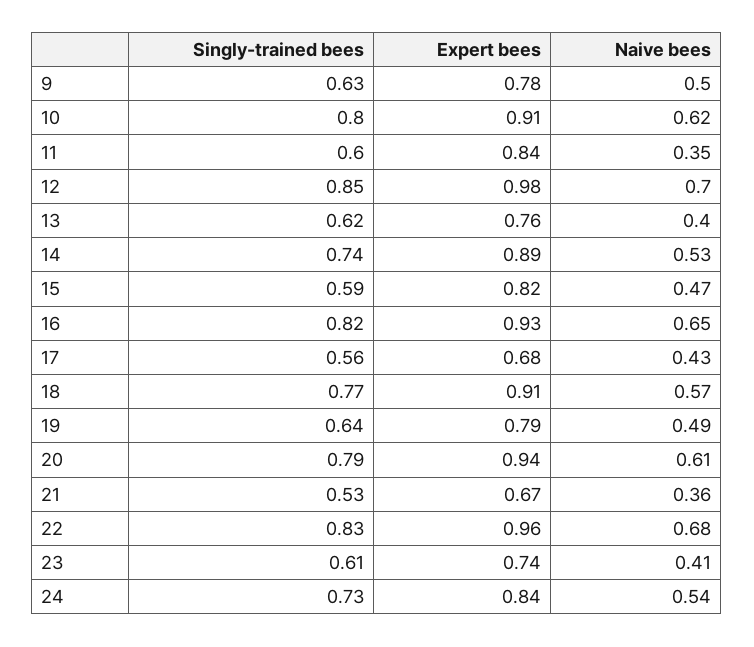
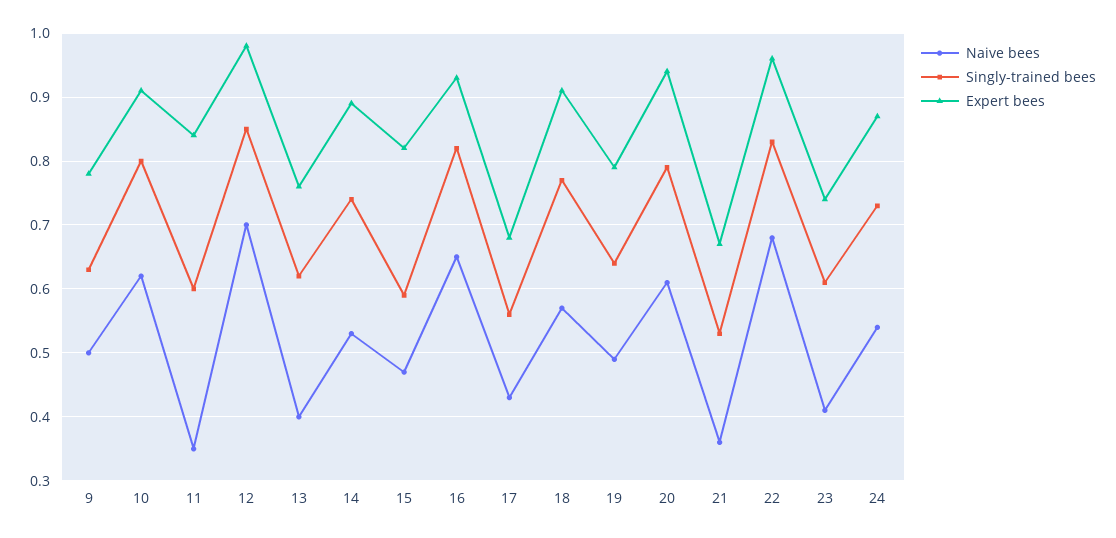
Expert bees, 24: 0.84 -> 0.87

